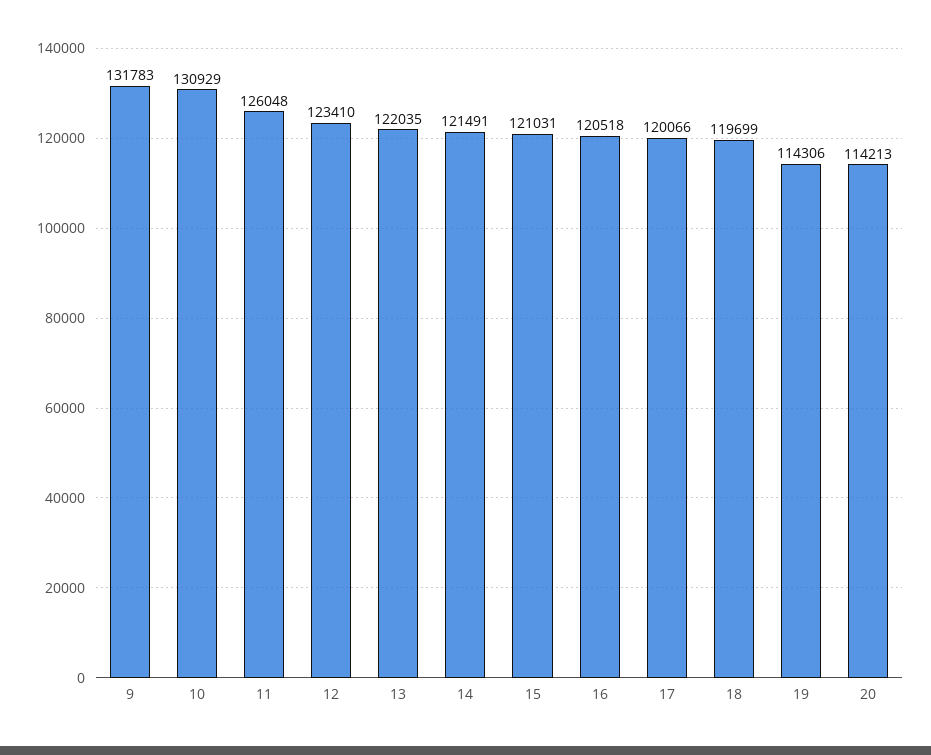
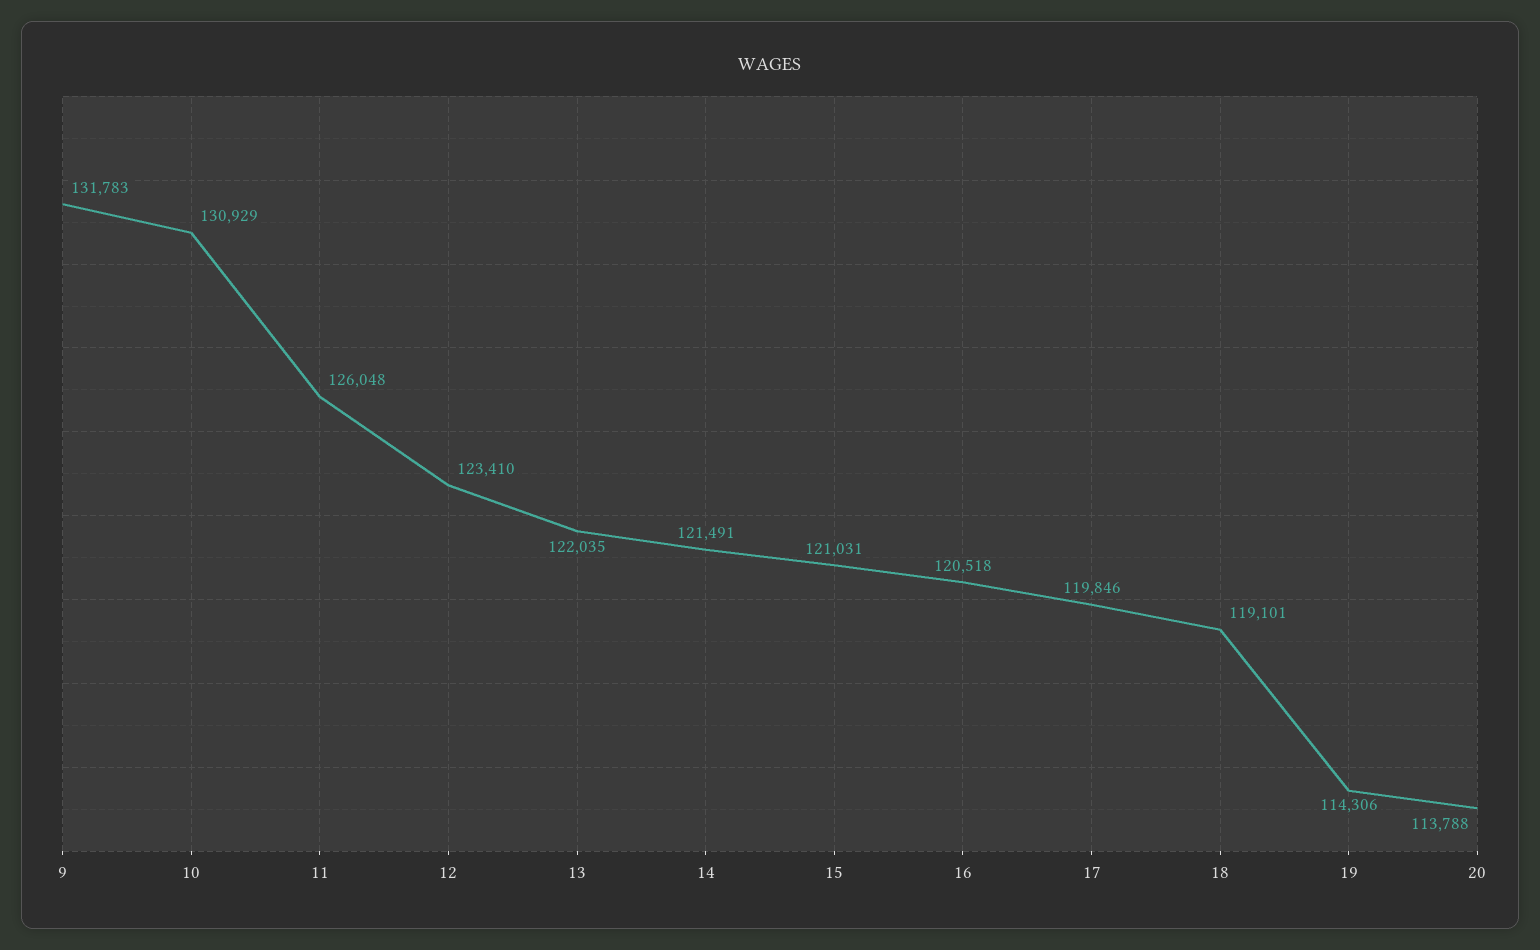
17: 120066 -> 119846
18: 119699 -> 119101
20: 114213 -> 113788

